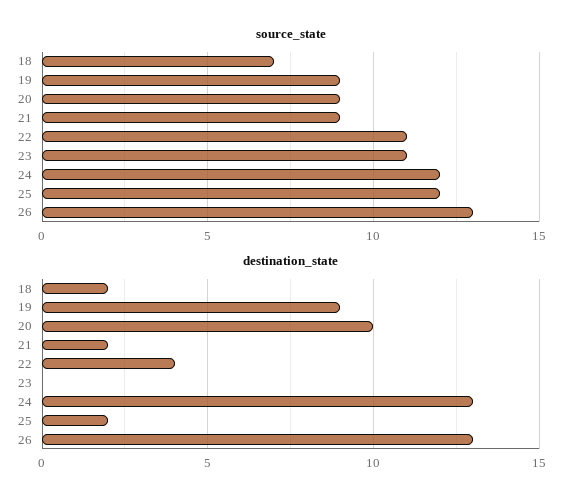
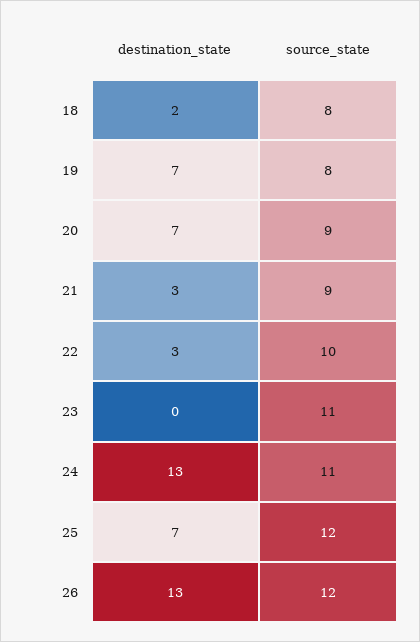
source_state, 18: 7 -> 8
source_state, 19: 9 -> 8
source_state, 22: 11 -> 10
source_state, 24: 12 -> 11
source_state, 26: 13 -> 12
destination_state, 19: 9 -> 7
destination_state, 20: 10 -> 7
destination_state, 21: 2 -> 3
destination_state, 22: 4 -> 3
destination_state, 25: 2 -> 7

